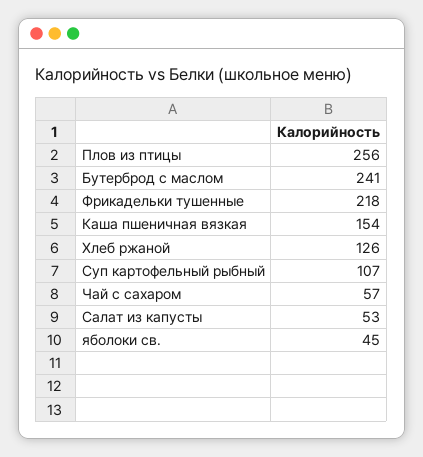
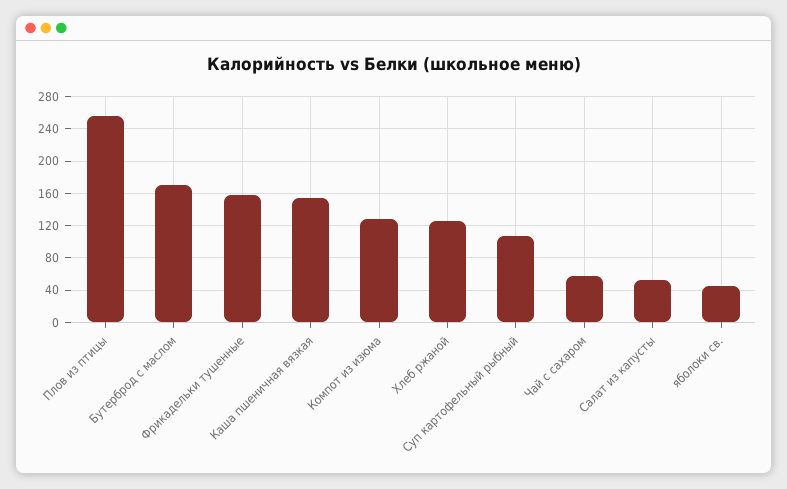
Бутерброд с маслом: 241 -> 170
Фрикадельки тушенные: 218 -> 160
Компот из изюма: none -> 130

